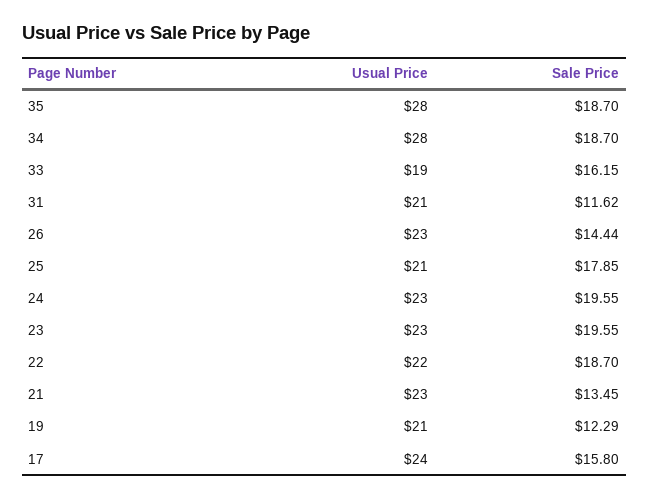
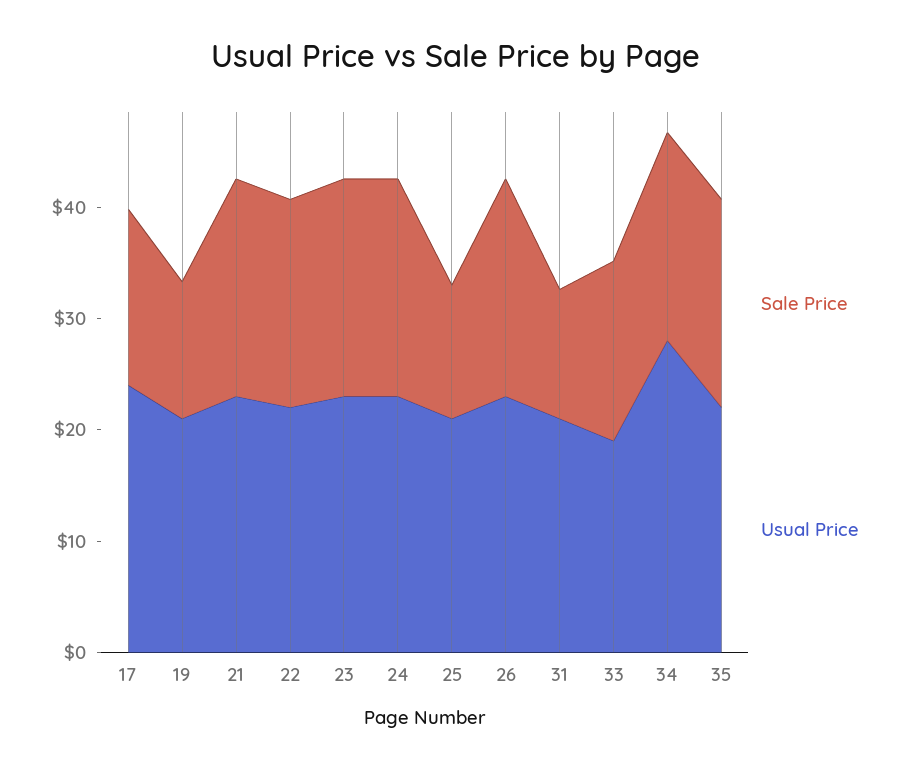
Usual Price, 35: 28 -> 22
Sale Price, 26: 14.44 -> 20
Sale Price, 25: 17.85 -> 12
Sale Price, 21: 13.45 -> 20

